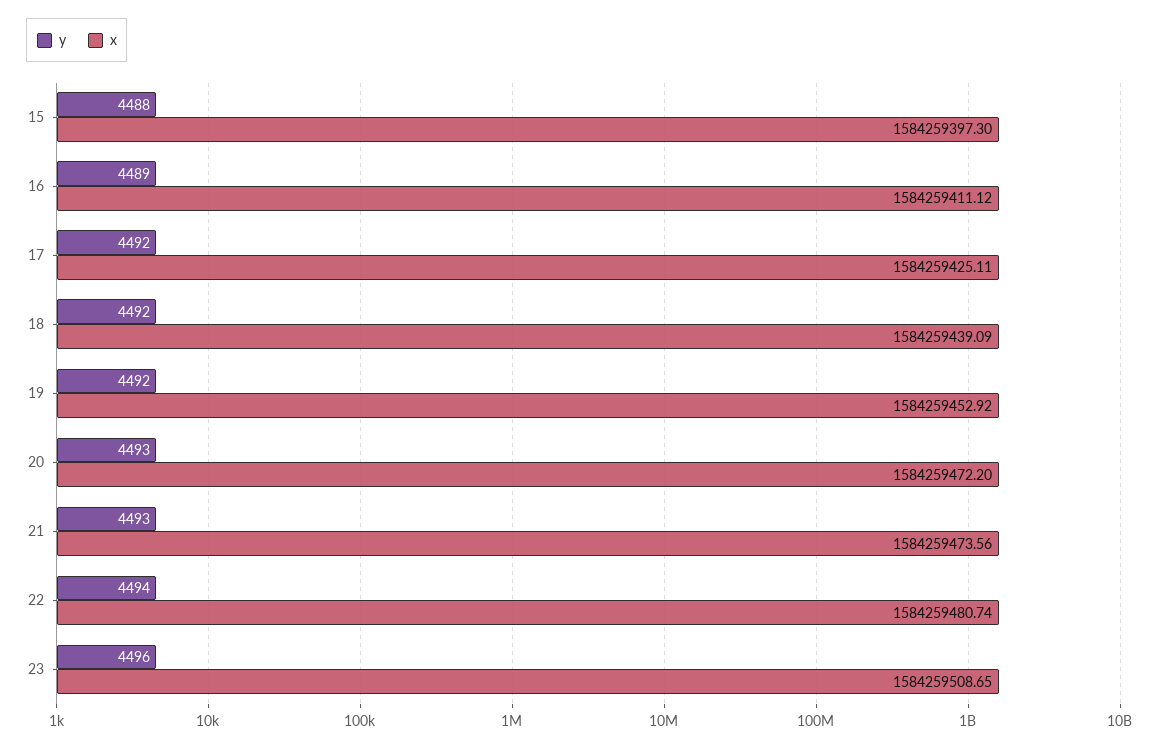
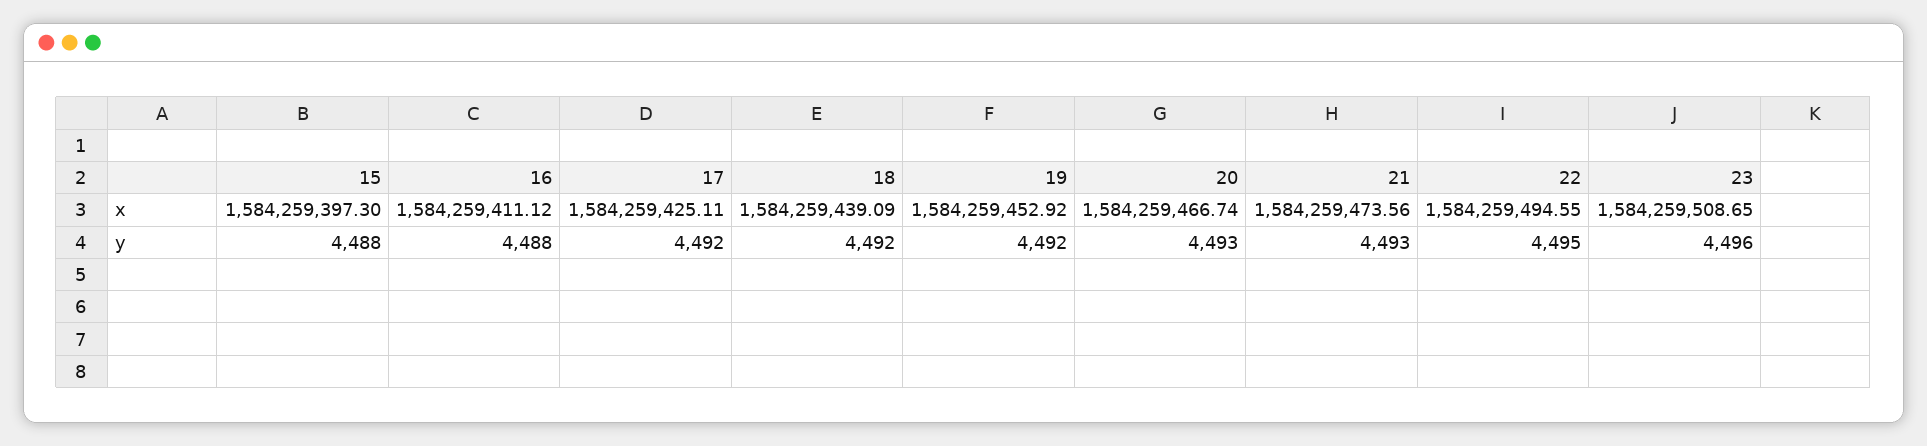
y, 16: 4489 -> 4488
x, 20: 1584259472.2 -> 1584259466.74
y, 22: 4494 -> 4495
x, 22: 1584259480.74 -> 1584259494.55

